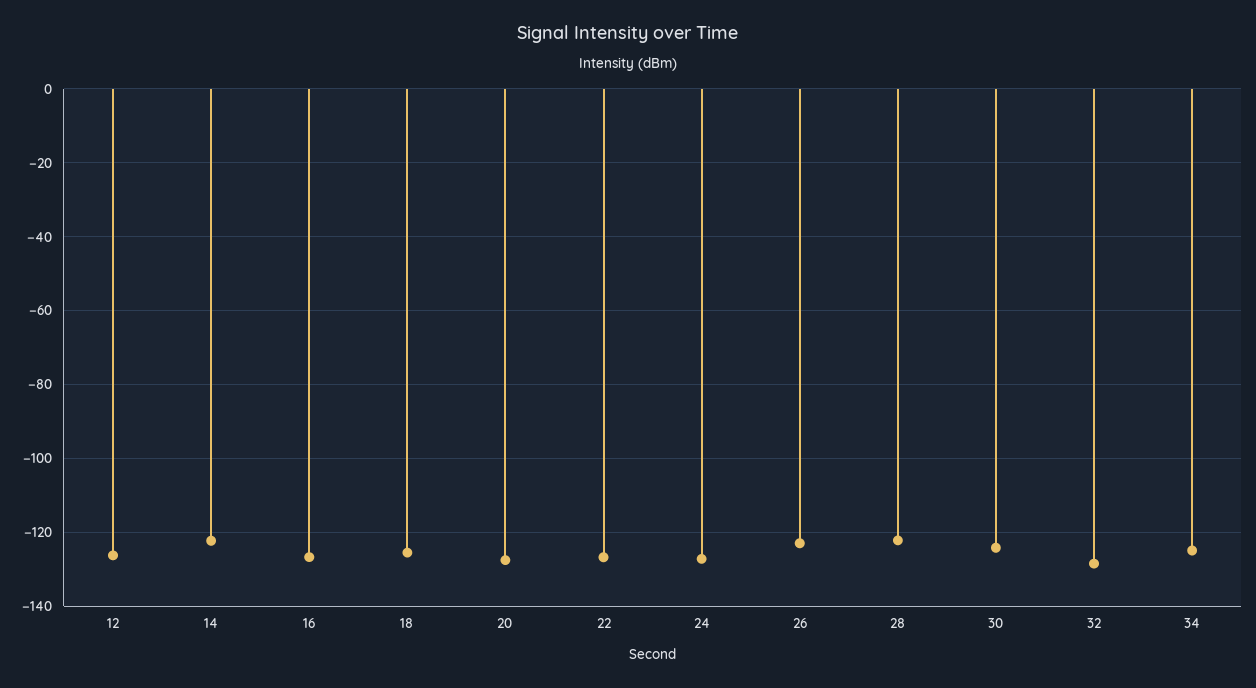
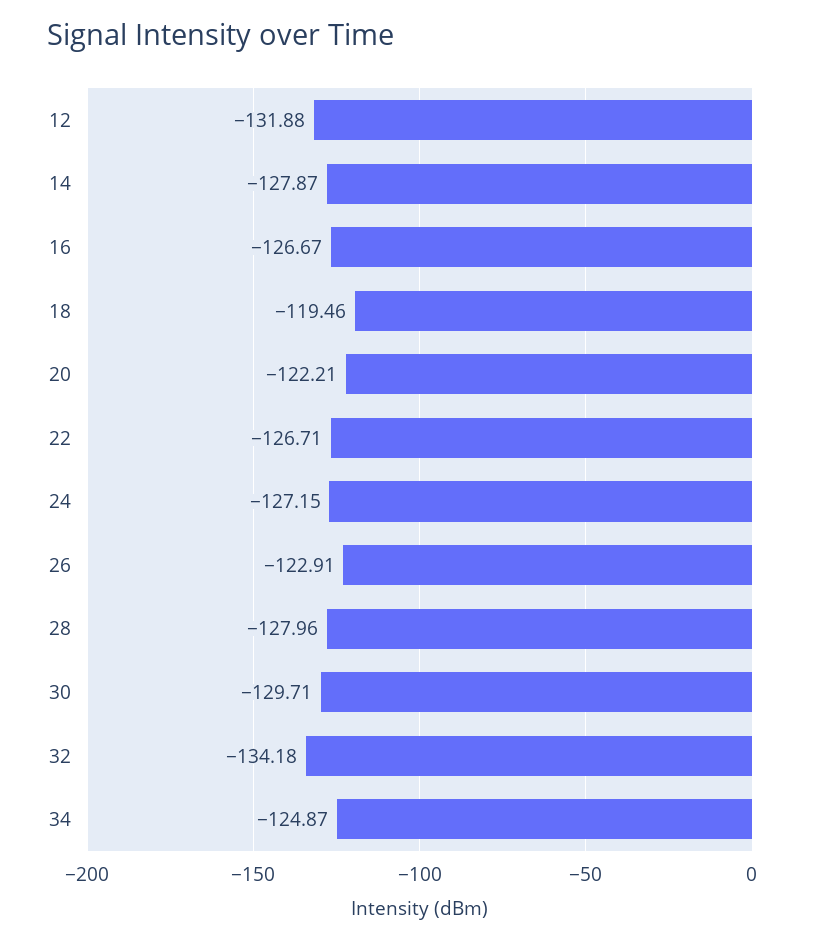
12: -126 -> -131.88
14: -122 -> -127.87
18: -126 -> -119.46
20: -128 -> -122.21
28: -122 -> -127.96
30: -124 -> -129.71
32: -128 -> -134.18

